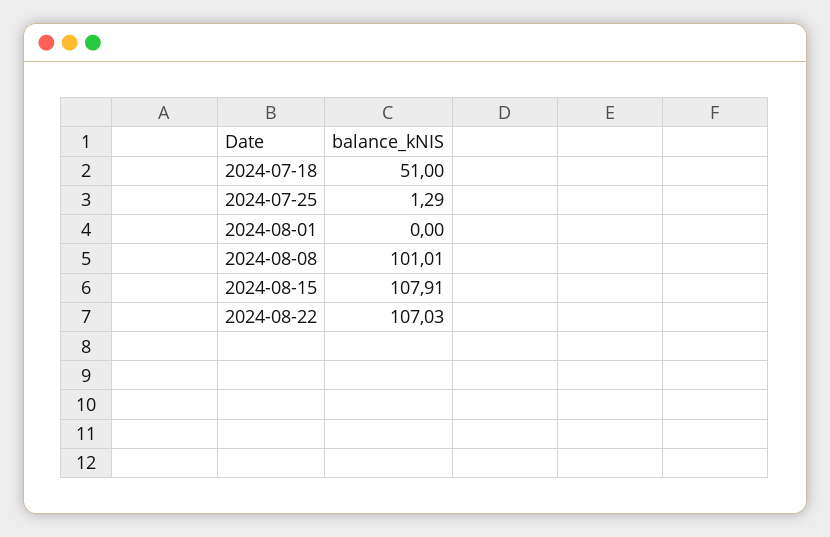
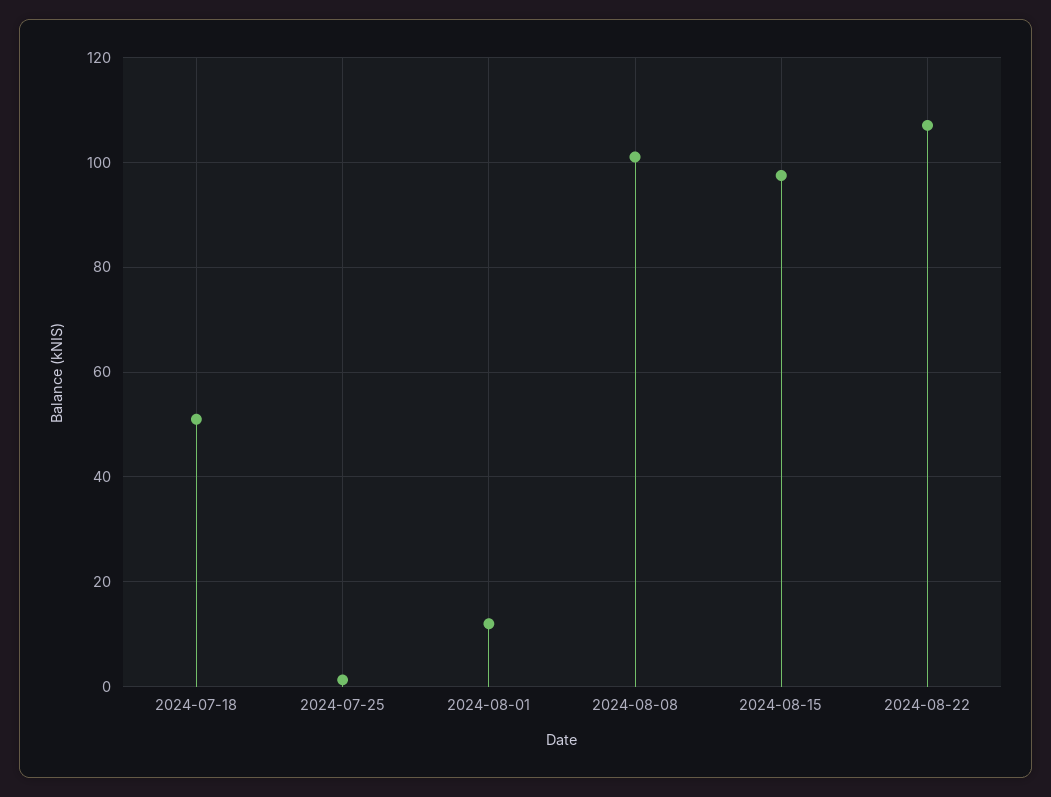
2024-08-01: 0 -> 12
2024-08-15: 107.91 -> 98

